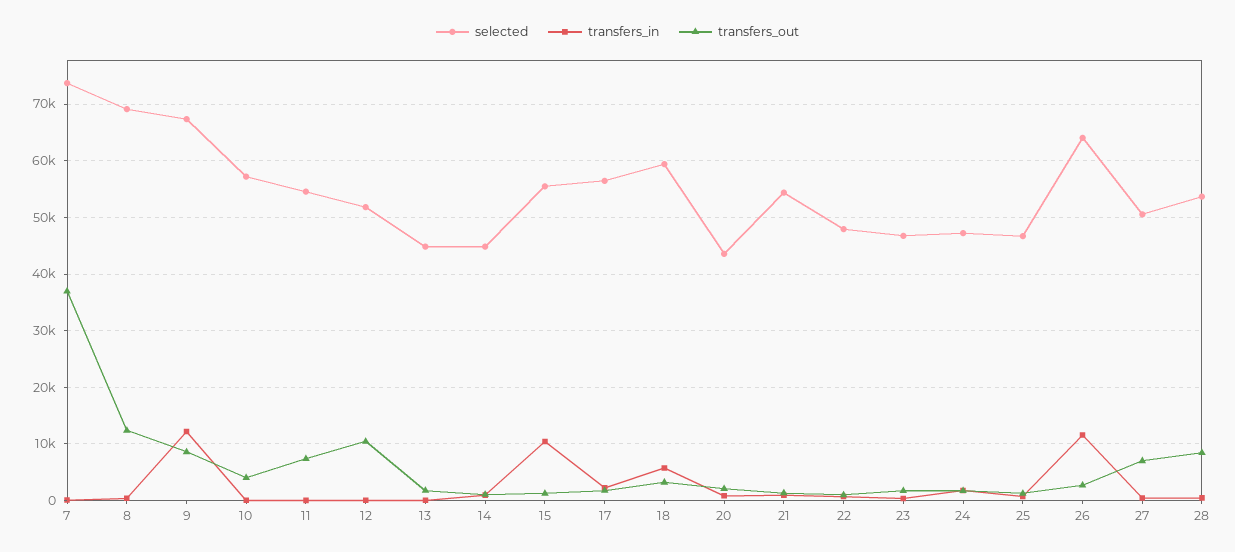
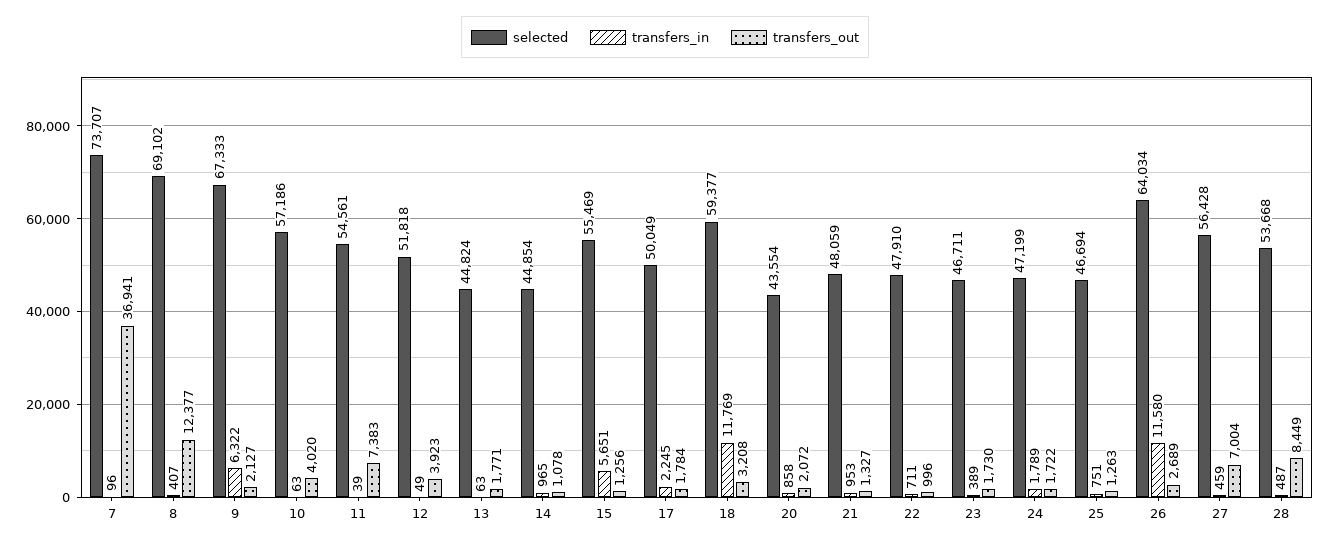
transfers_in, 9: 12000 -> 6322
transfers_out, 9: 8000 -> 2127
transfers_out, 12: 10000 -> 3923
transfers_in, 15: 10000 -> 5651
selected, 17: 56000 -> 50049
transfers_in, 18: 6000 -> 11769
selected, 21: 54000 -> 48059
selected, 27: 50000 -> 56428

